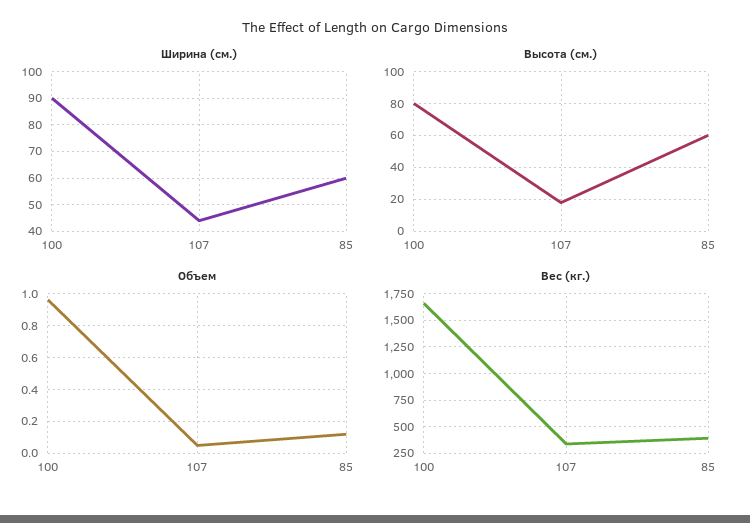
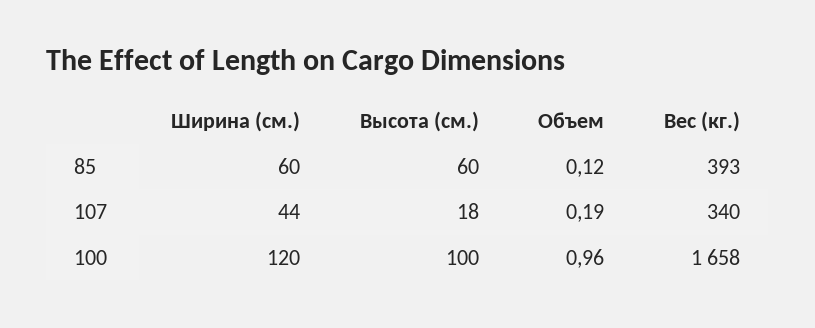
Ширина (см.), 100: 90 -> 120
Высота (см.), 100: 80 -> 100
Объем, 107: 0.05 -> 0.19

